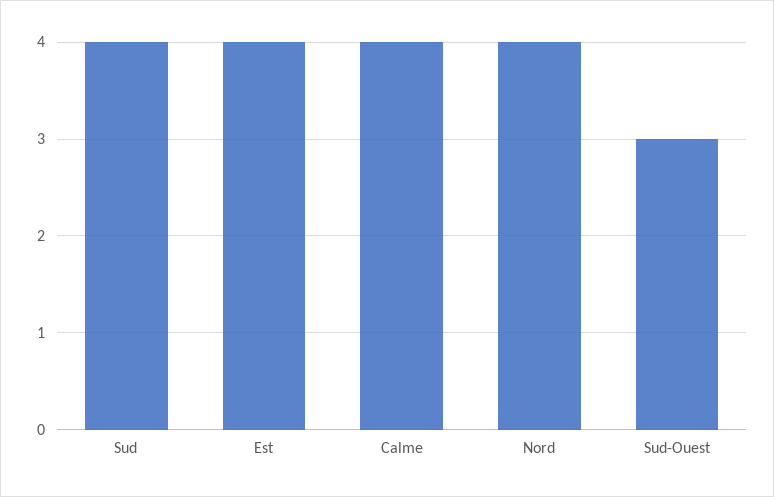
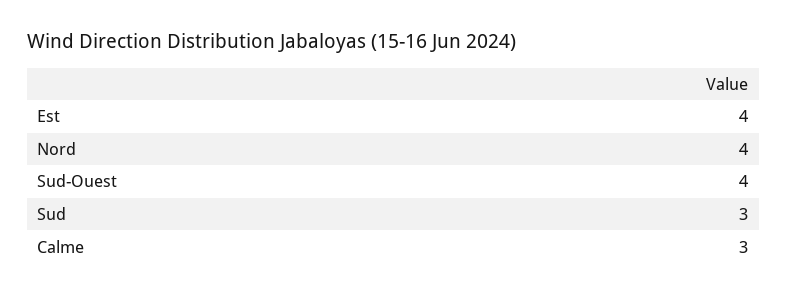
Sud: 4 -> 3
Calme: 4 -> 3
Sud-Ouest: 3 -> 4

